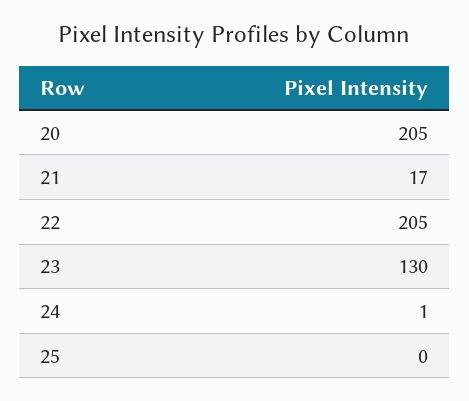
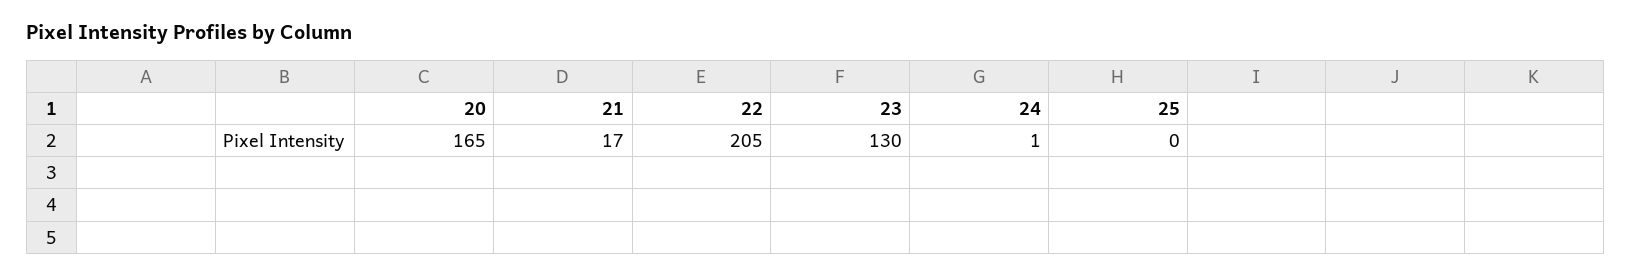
20: 205 -> 165

